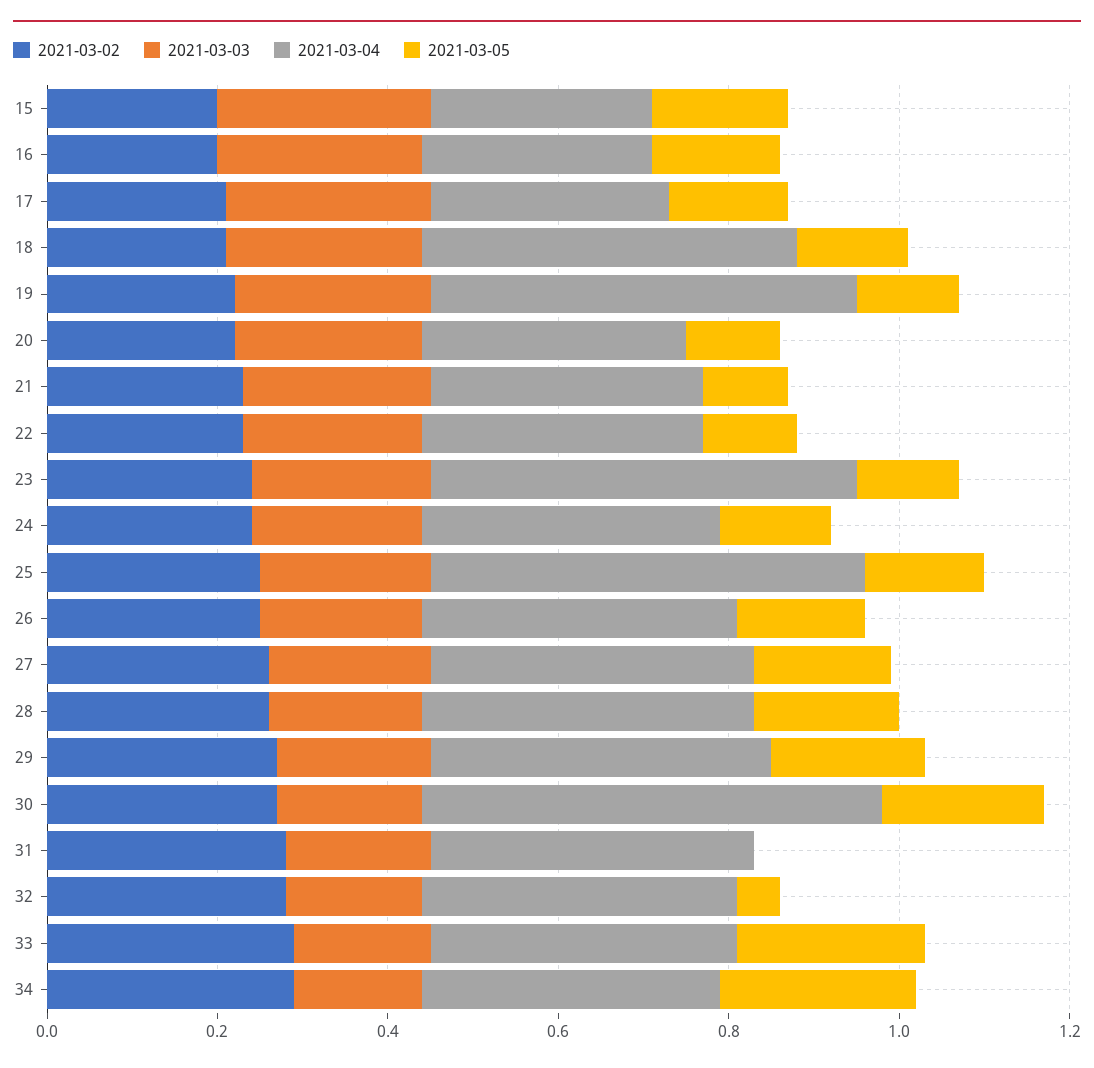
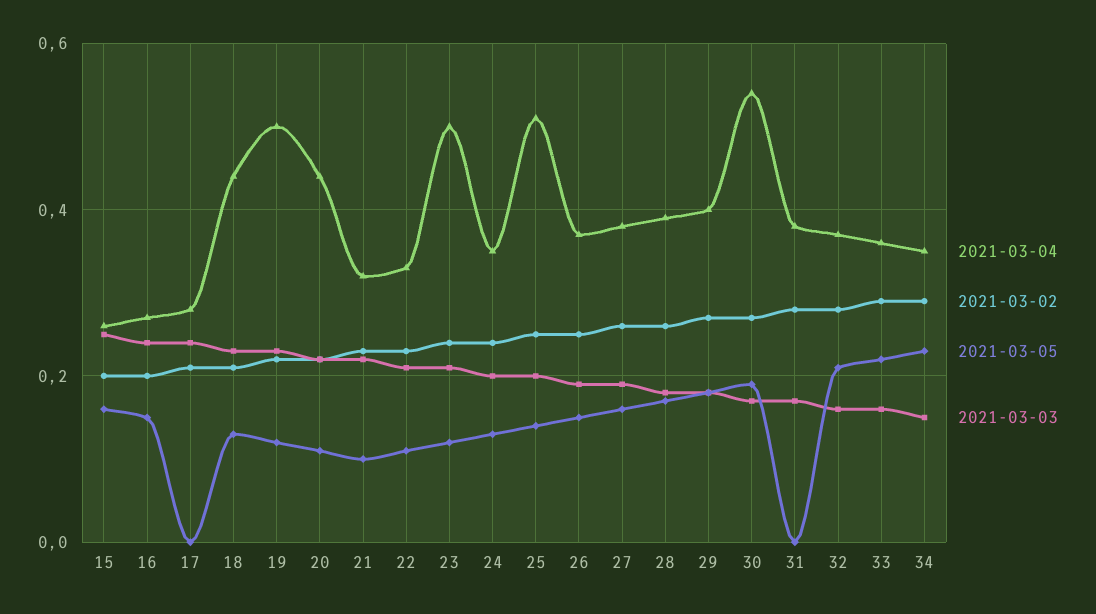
2021-03-05, 17: 0.15 -> 0
2021-03-04, 20: 0.3 -> 0.45
2021-03-05, 32: 0.05 -> 0.2

